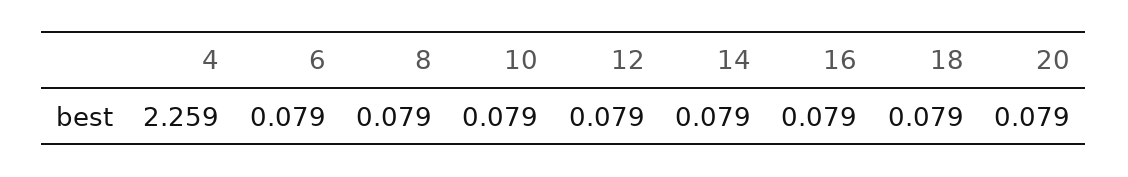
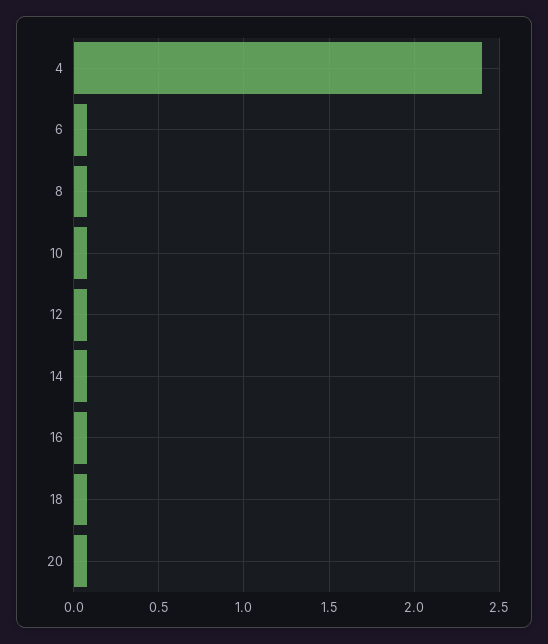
4: 2.259 -> 2.4

